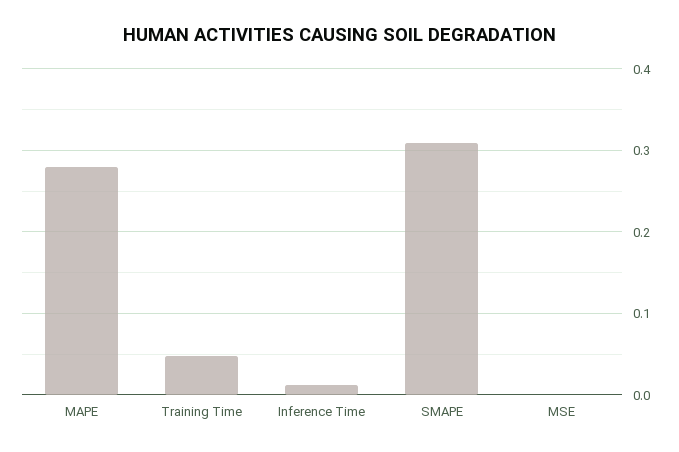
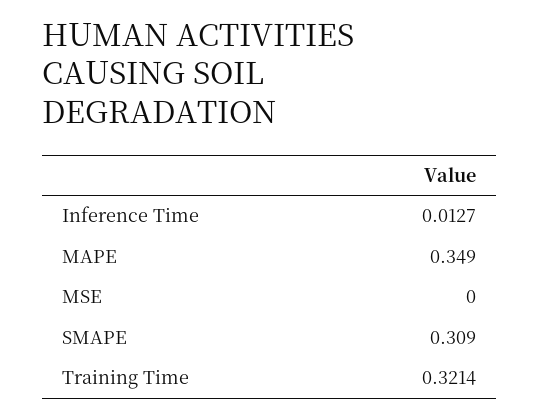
MAPE: 0.28 -> 0.349
Training Time: 0.05 -> 0.3214

